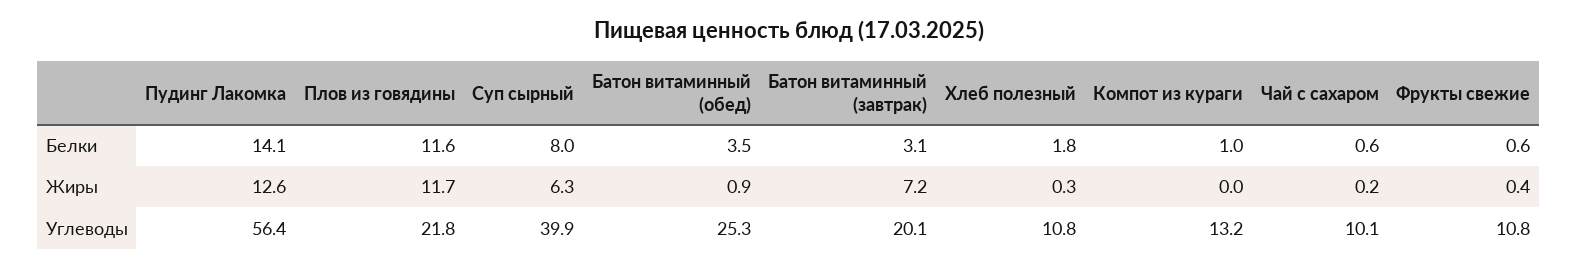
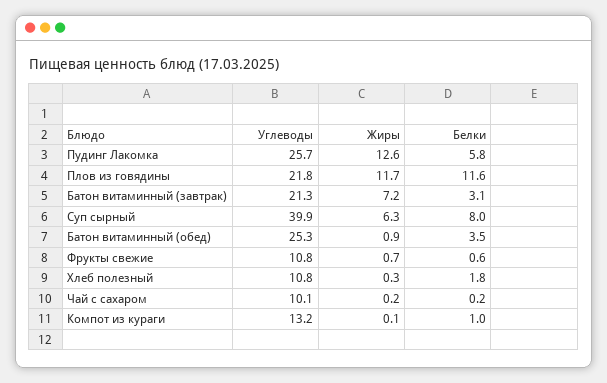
Пудинг Лакомка, Белки: 14.1 -> 5.8
Чай с сахаром, Белки: 0.6 -> 0.2
Компот из кураги, Жиры: 0 -> 0.1
Фрукты свежие, Жиры: 0.4 -> 0.7
Пудинг Лакомка, Углеводы: 56.4 -> 25.7
Батон витаминный (завтрак), Углеводы: 20.1 -> 21.3

